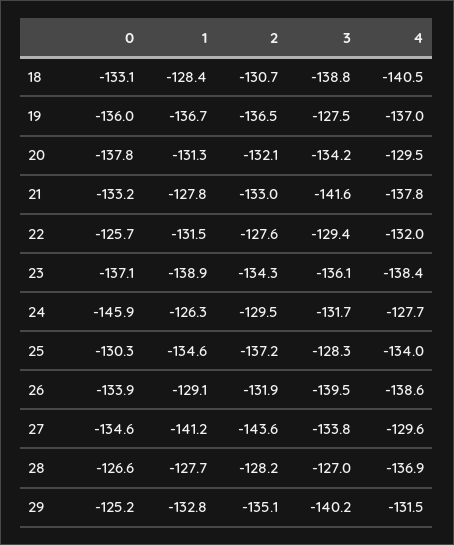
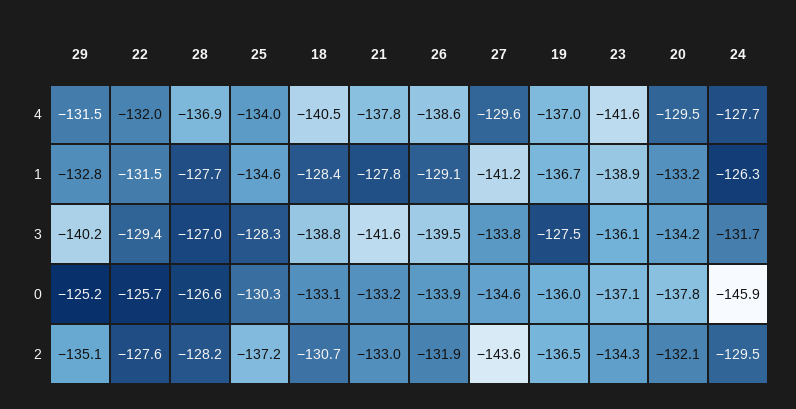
1, 20: -131.3 -> -133.2
4, 23: -138.4 -> -141.6

